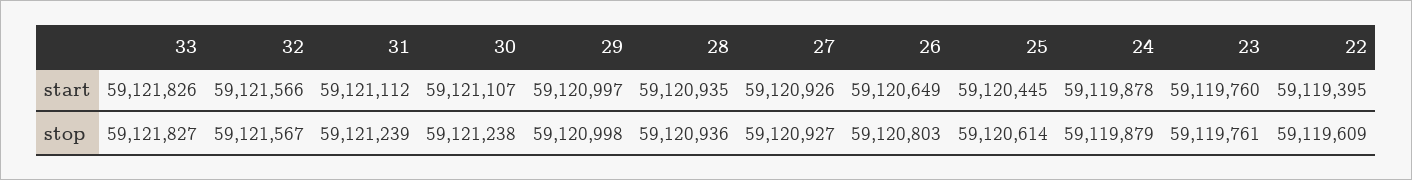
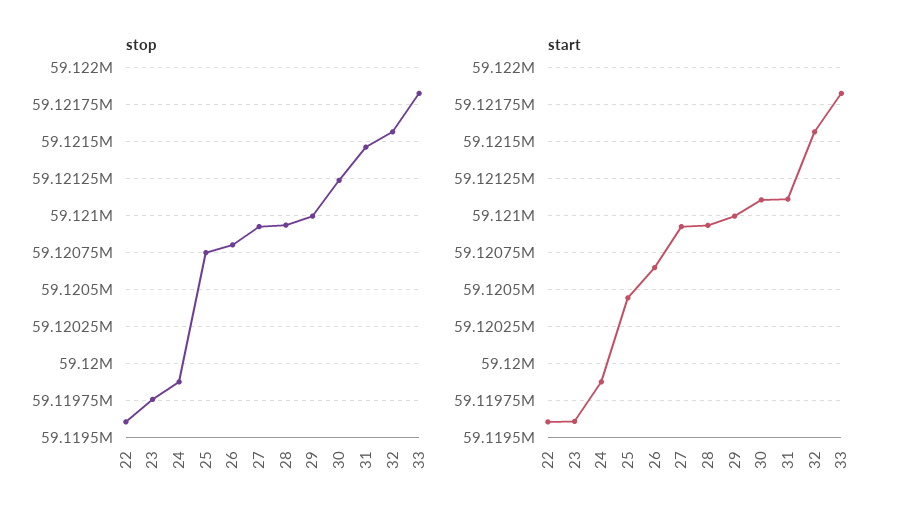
start, 23: 59119760 -> 59119600
start, 22: 59119395 -> 59119600
stop, 31: 59121239 -> 59121450
stop, 25: 59120614 -> 59120750

